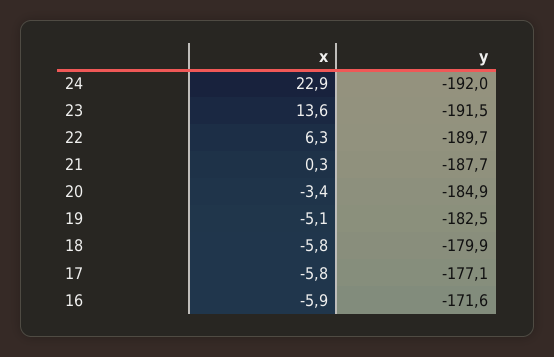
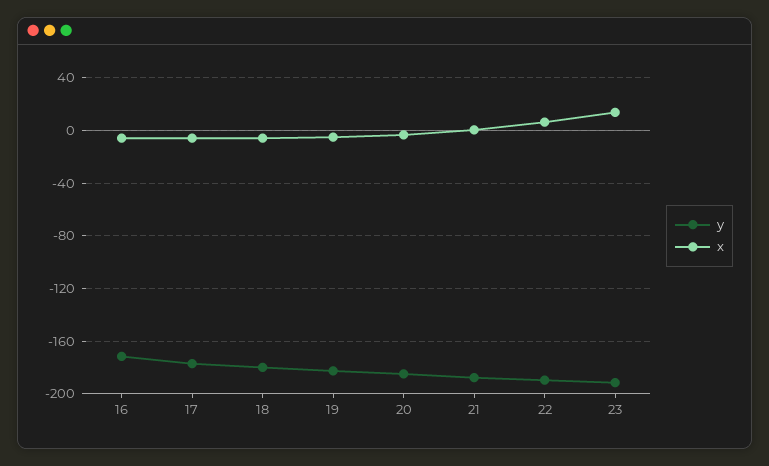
x, 24: 22.9 -> none
y, 24: -192 -> none

